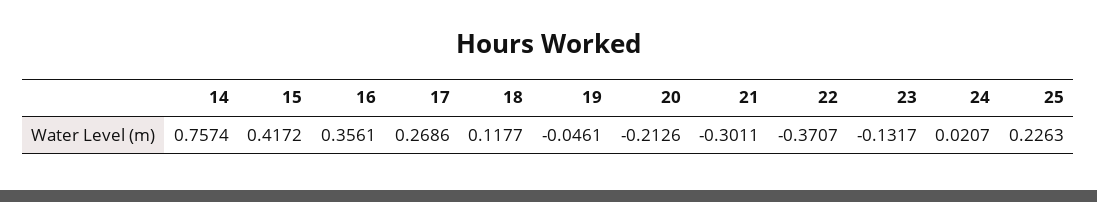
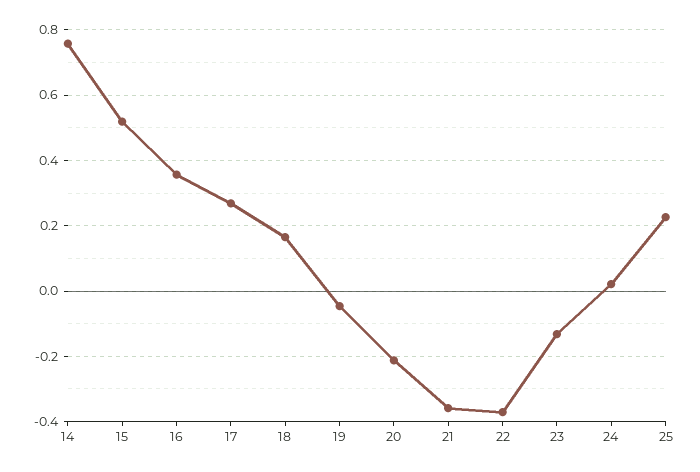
15: 0.4172 -> 0.52
18: 0.1177 -> 0.16
21: -0.3011 -> -0.36

